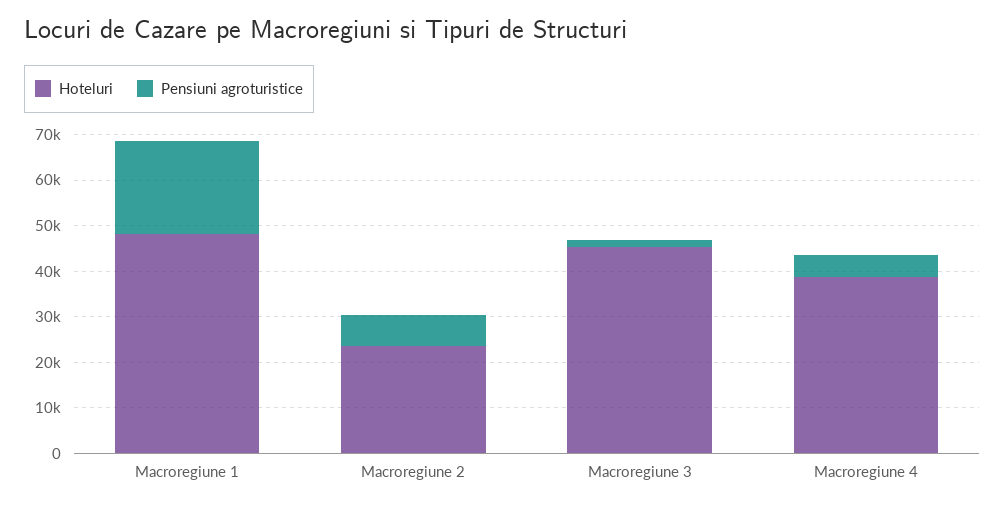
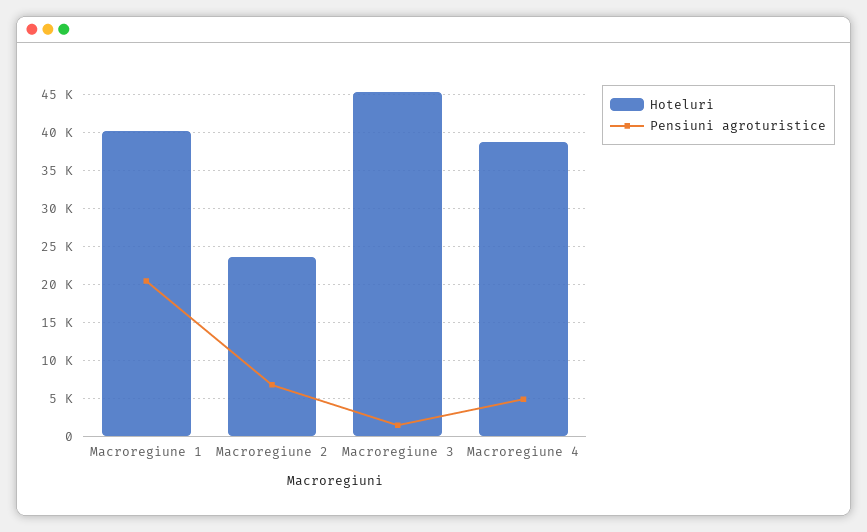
Hoteluri, Macroregiune 1: 48000 -> 40000

